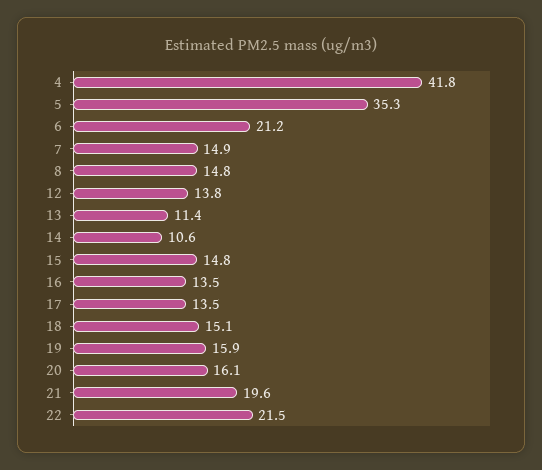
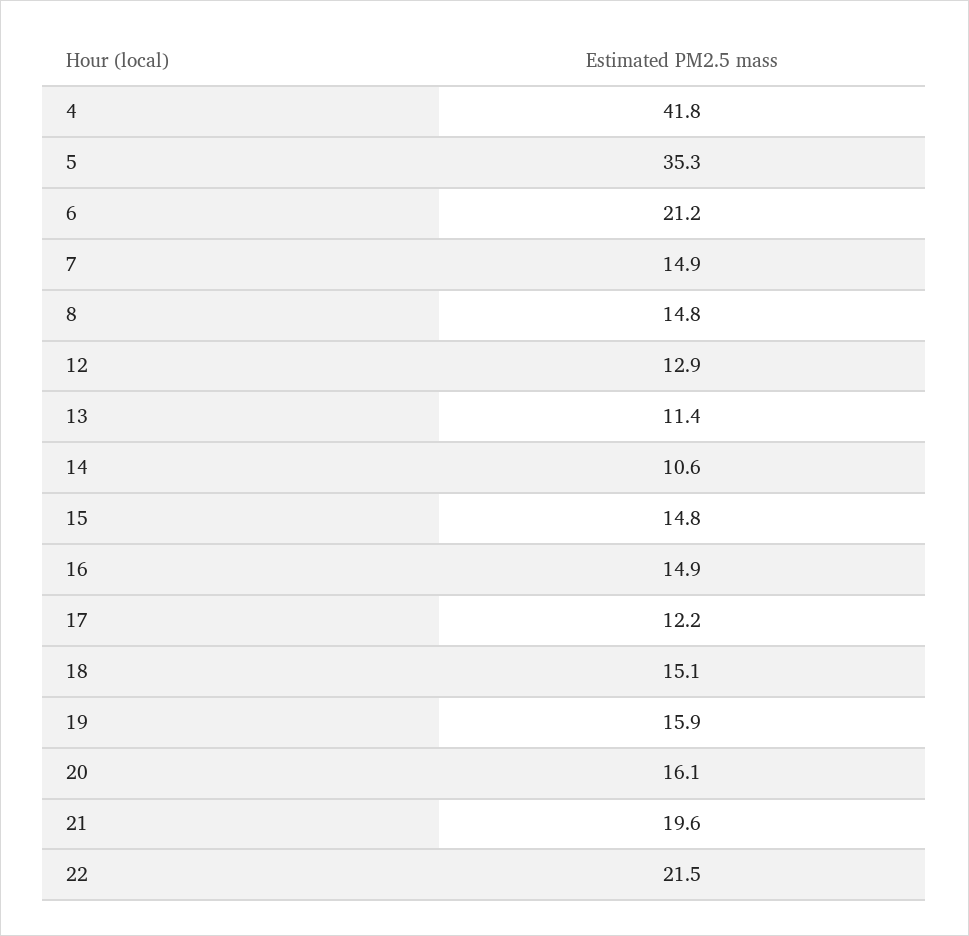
12: 13.8 -> 12.9
16: 13.5 -> 14.9
17: 13.5 -> 12.2

